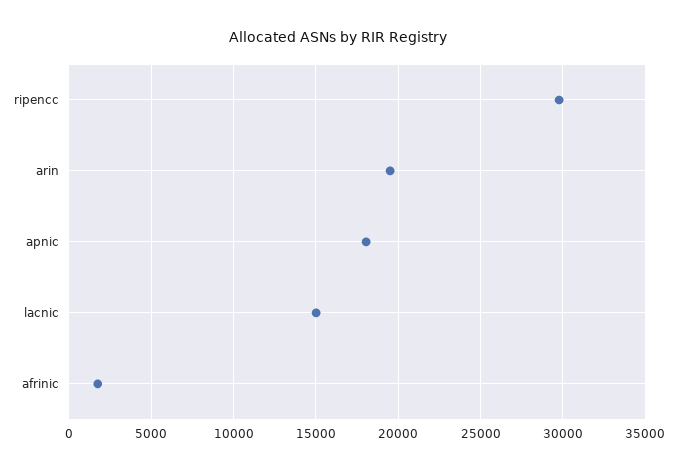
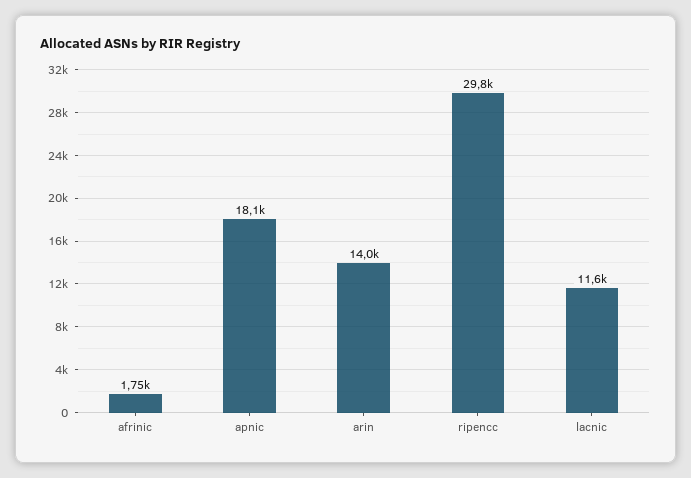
arin: 19500 -> 14000
lacnic: 15000 -> 11600

